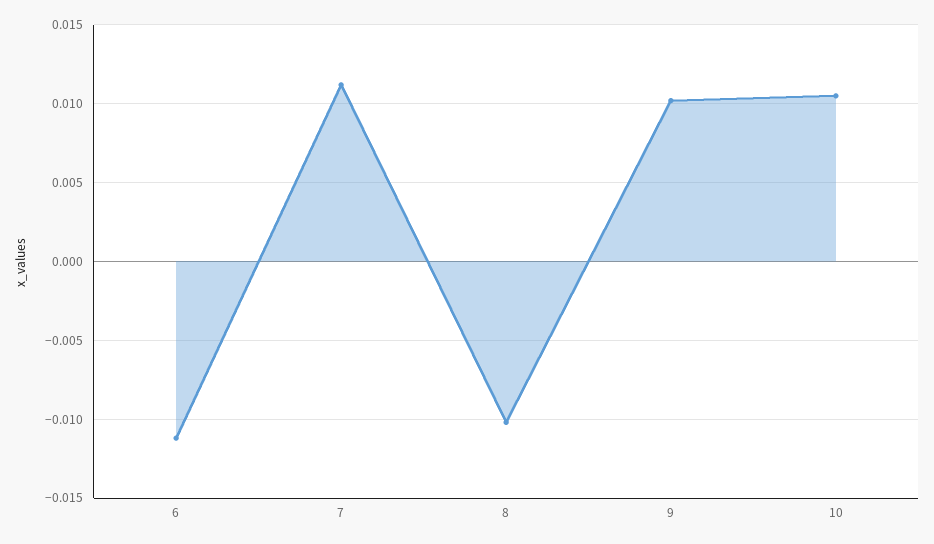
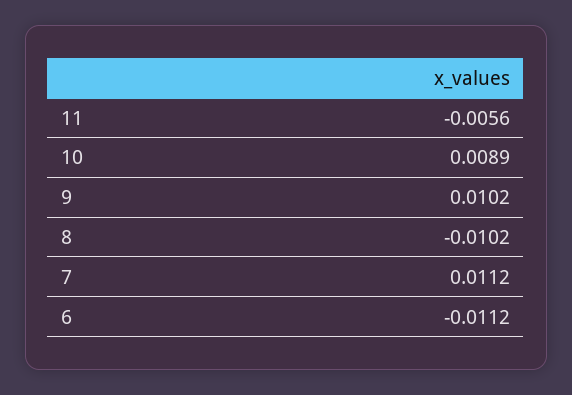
10: 0.0105 -> 0.0089
11: none -> -0.0056

